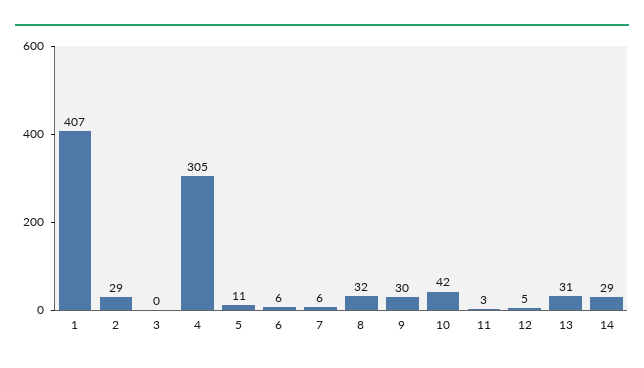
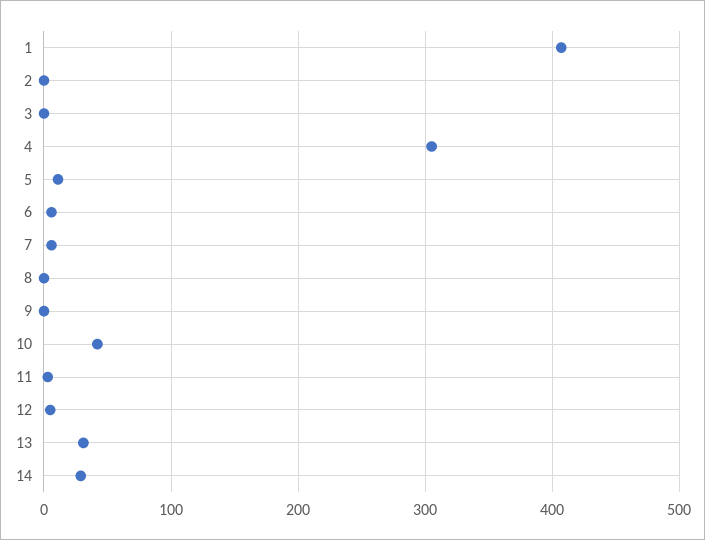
2: 29 -> 0
8: 32 -> 0
9: 30 -> 0

